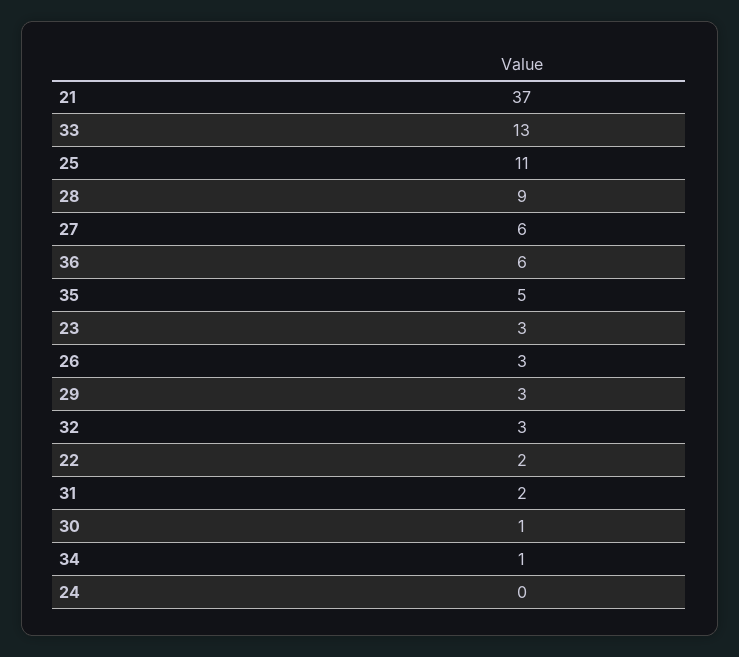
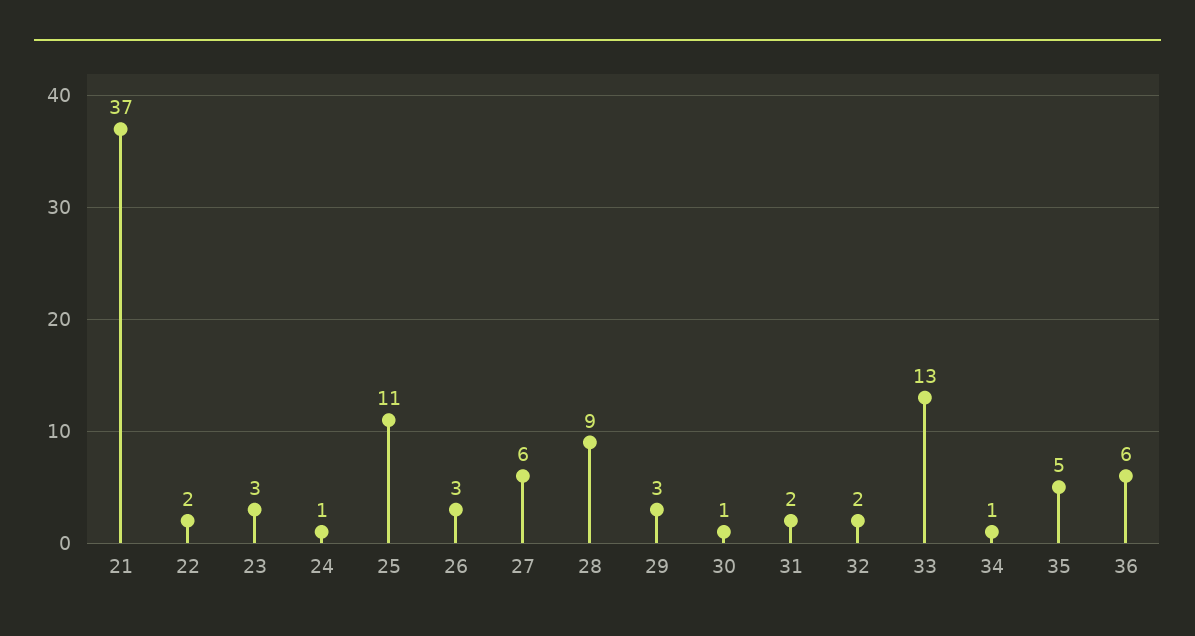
32: 3 -> 2
24: 0 -> 1

